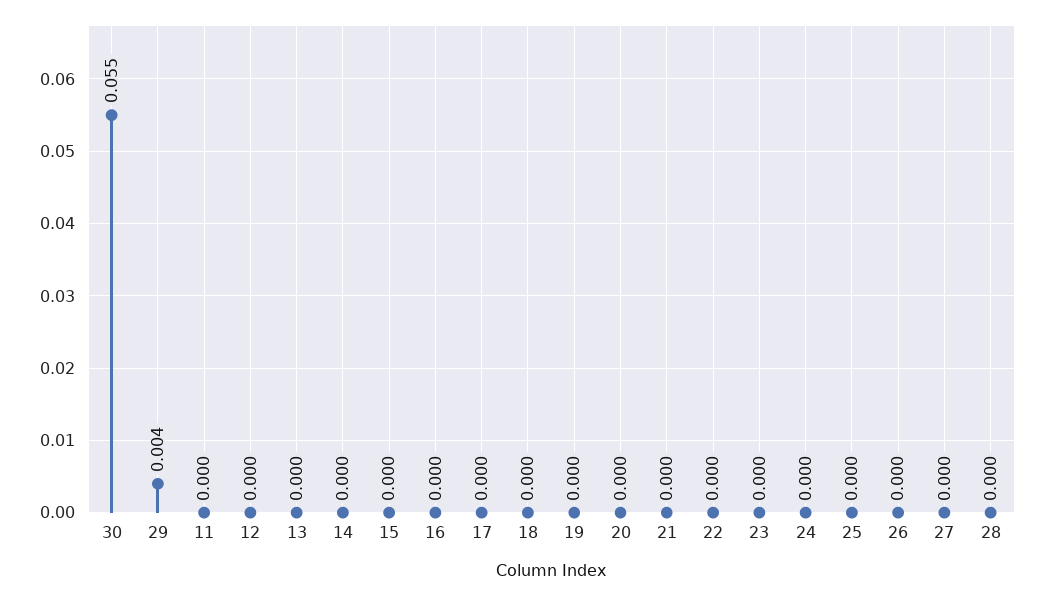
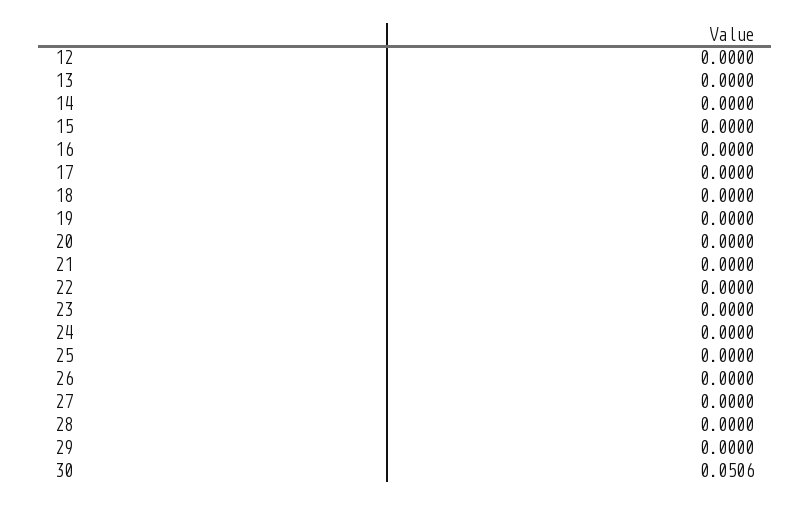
30: 0.055 -> 0.0506
29: 0.004 -> 0
11: 0 -> none

